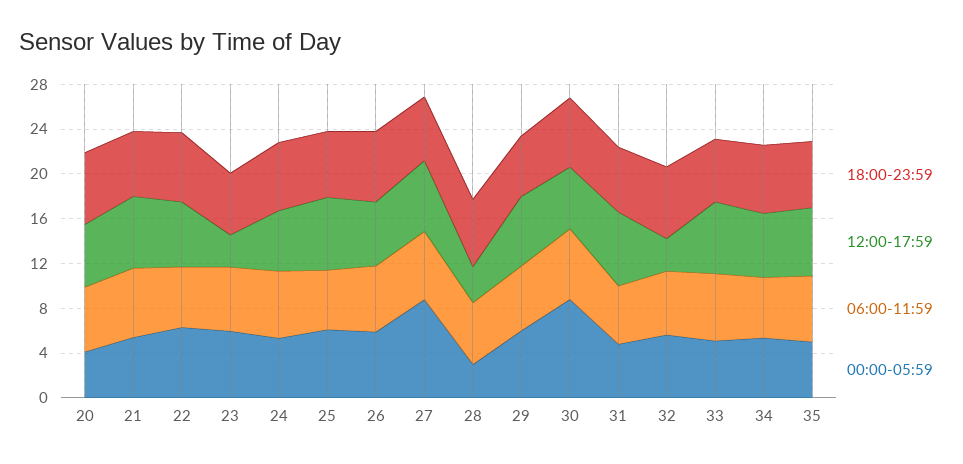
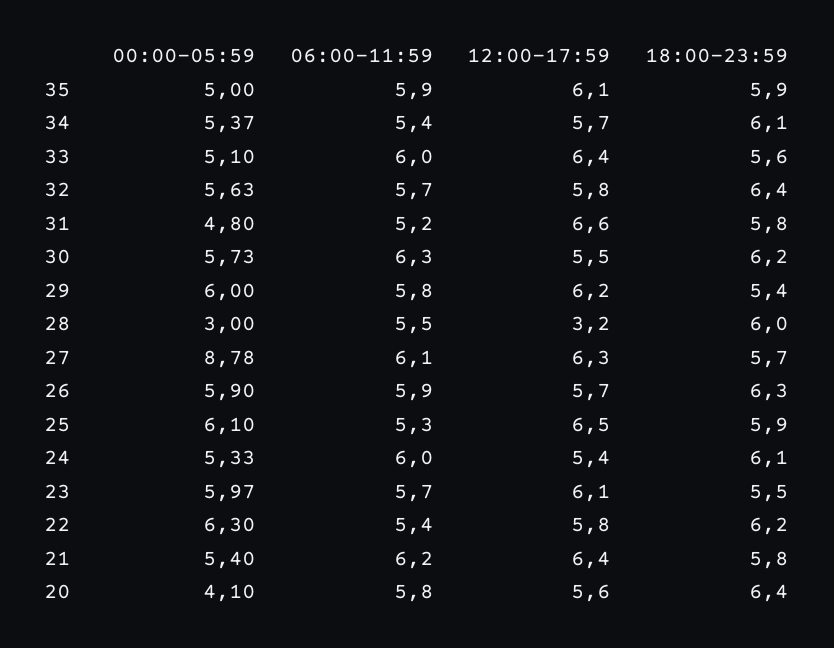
12:00-17:59, 23: 3 -> 6.1
00:00-05:59, 30: 9 -> 5.73
12:00-17:59, 32: 3 -> 5.8

